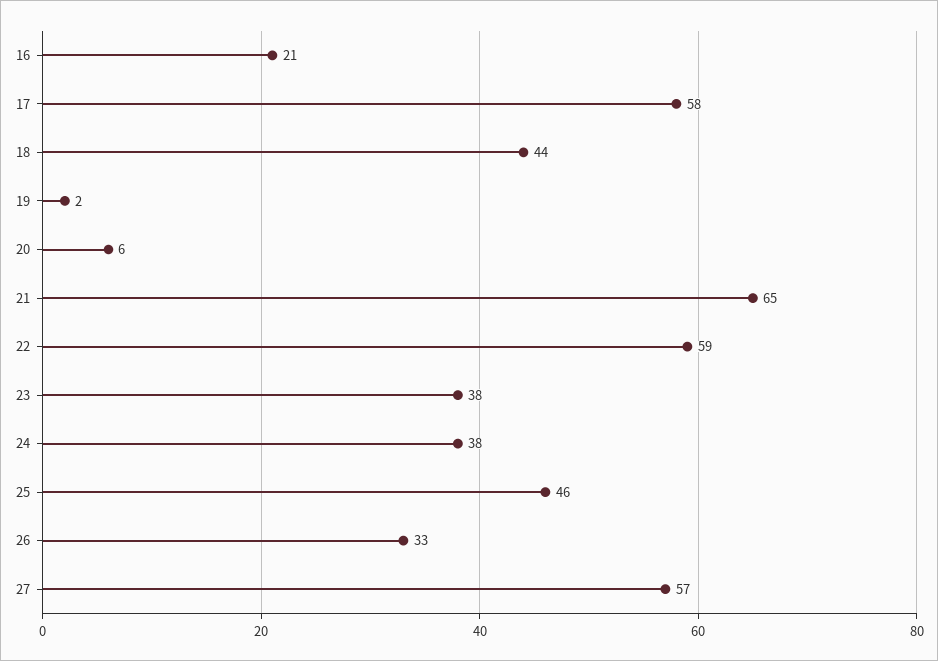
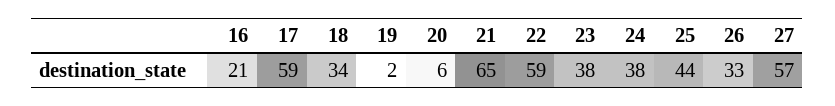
17: 58 -> 59
18: 44 -> 34
25: 46 -> 44

